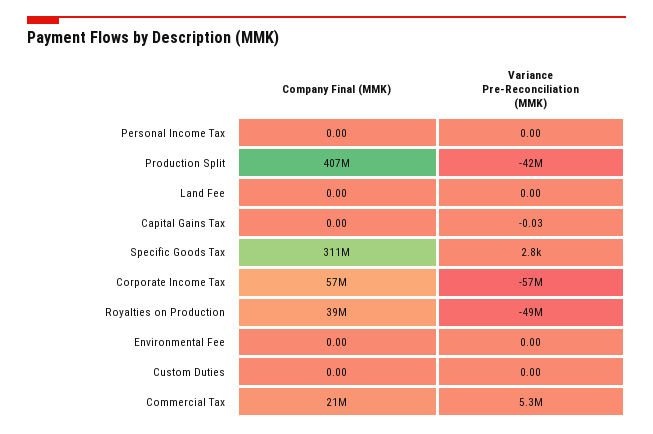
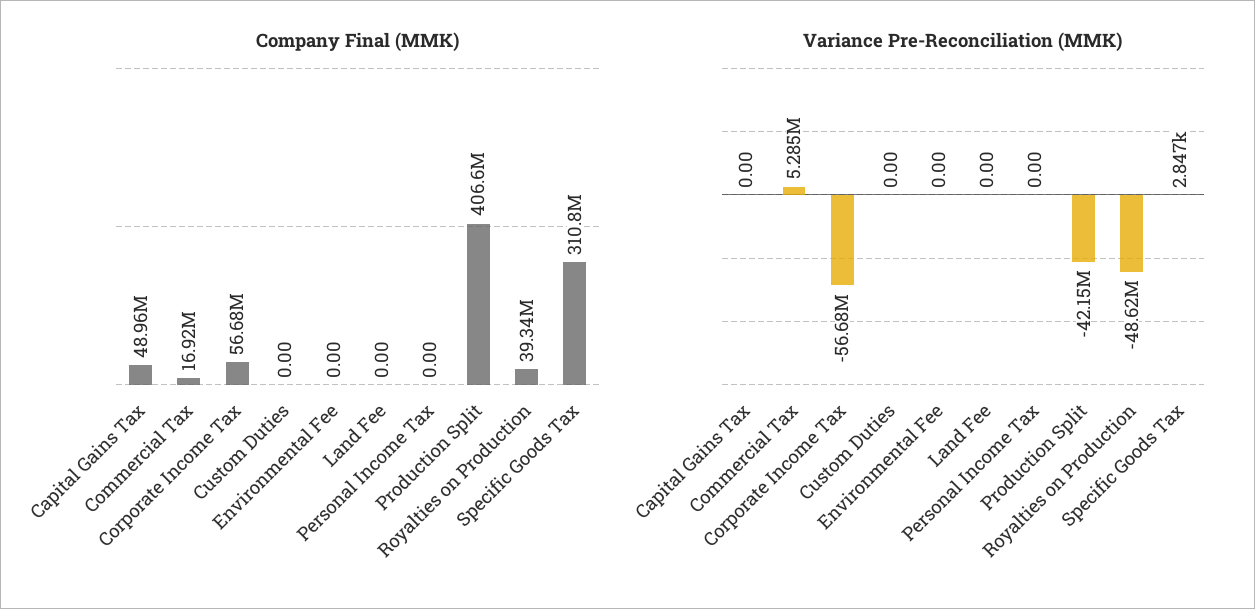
Company Final (MMK), Capital Gains Tax: 0 -> 48960000
Variance Pre-Reconciliation (MMK), Capital Gains Tax: -0.03 -> 0
Company Final (MMK), Commercial Tax: 21000000 -> 16920000

